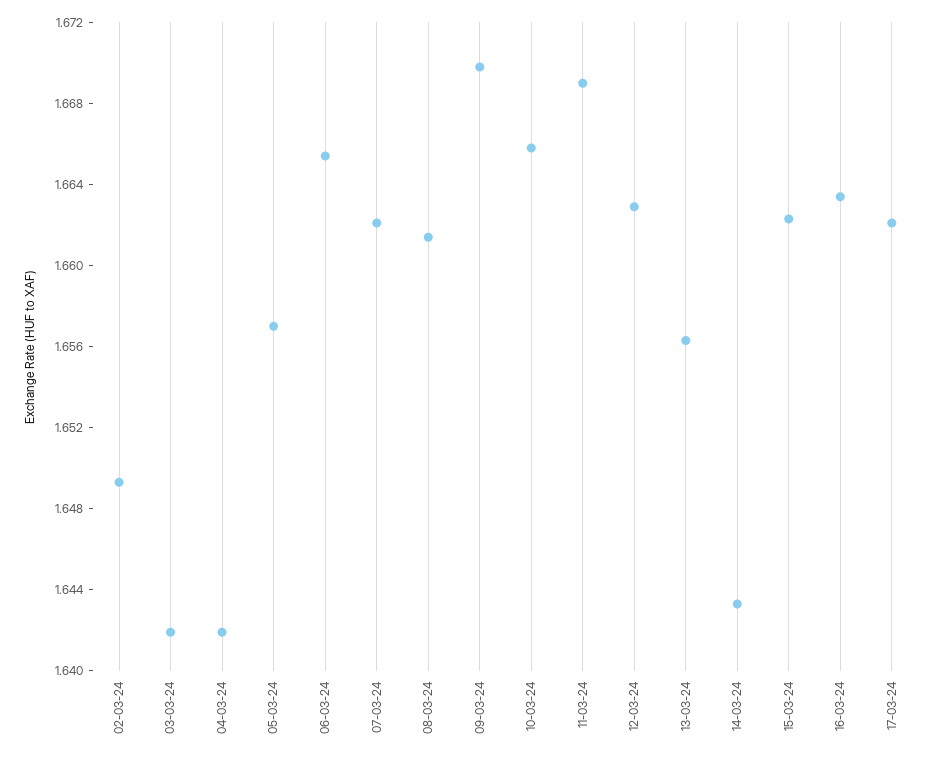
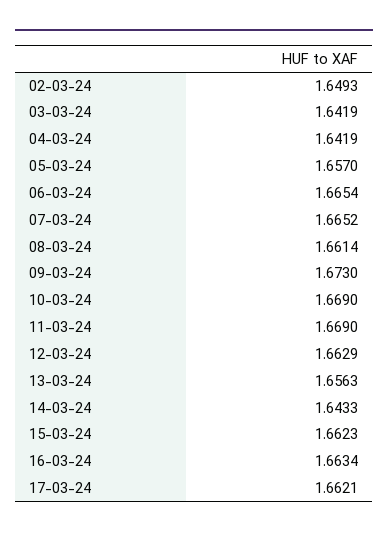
07-03-24: 1.662 -> 1.6652
09-03-24: 1.67 -> 1.673
10-03-24: 1.666 -> 1.669

